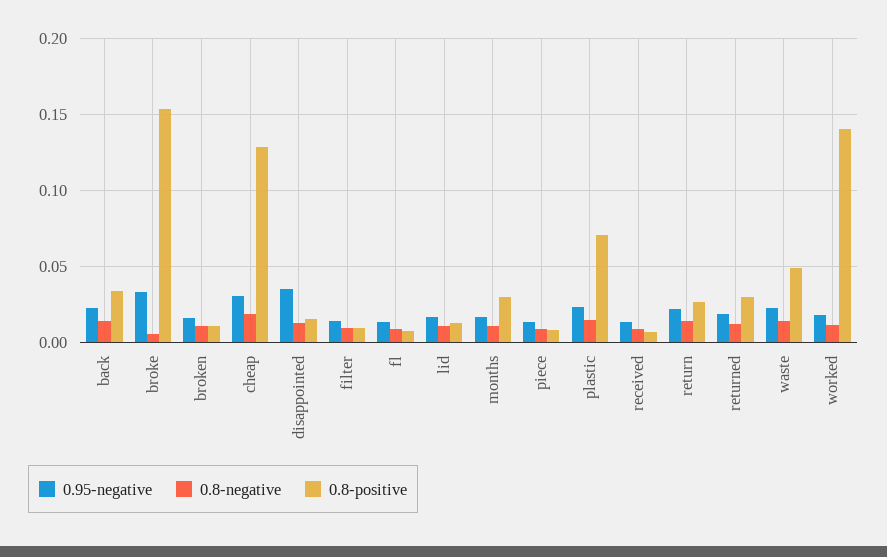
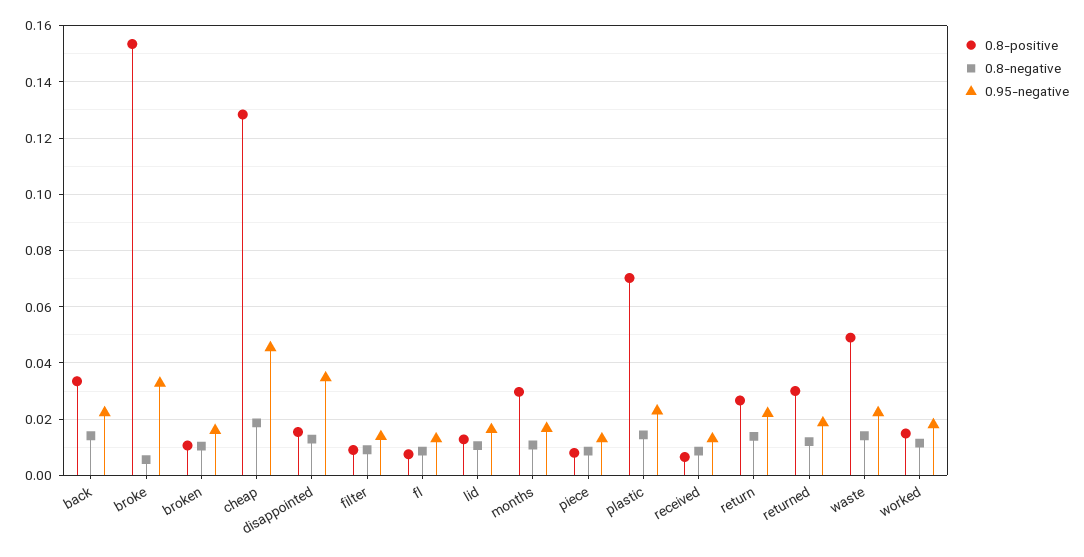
0.95-negative, cheap: 0.03 -> 0.045
0.8-positive, worked: 0.14 -> 0.015

